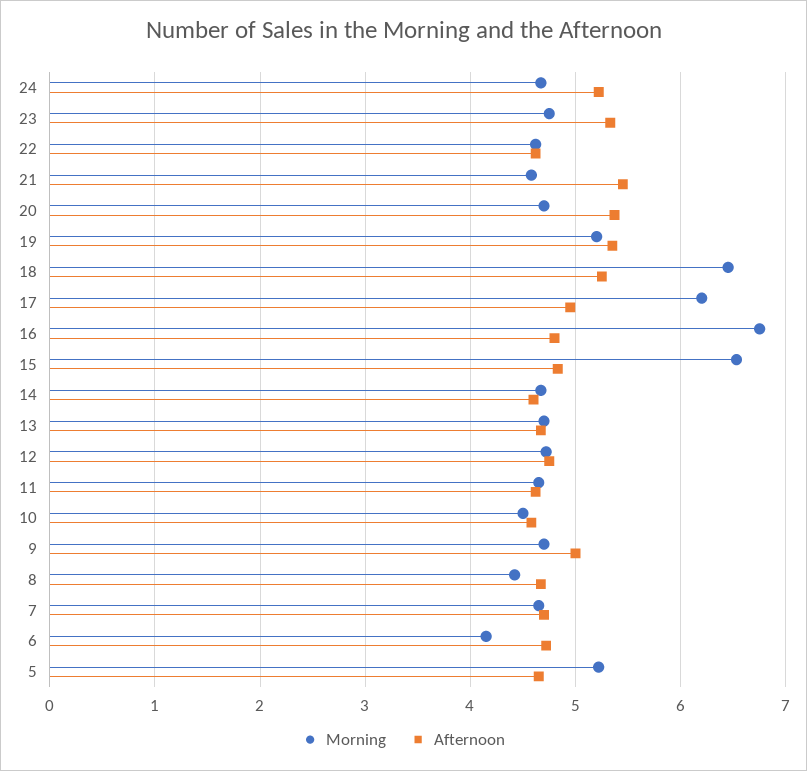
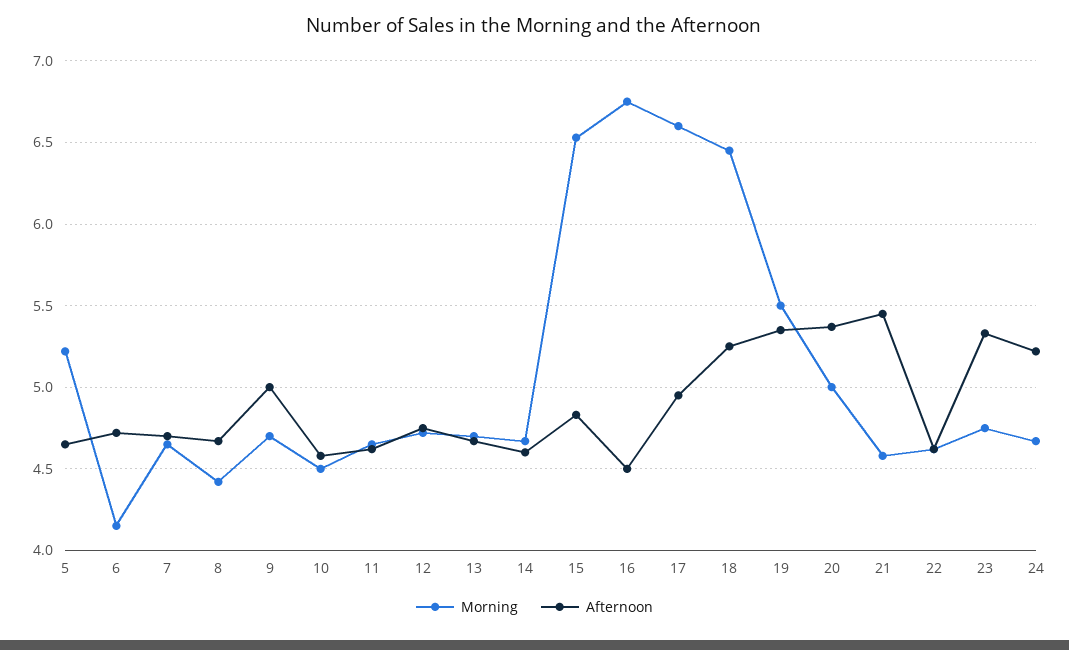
Morning, 20: 4.7 -> 5
Morning, 19: 5.2 -> 5.5
Morning, 17: 6.2 -> 6.6
Afternoon, 16: 4.8 -> 4.5

